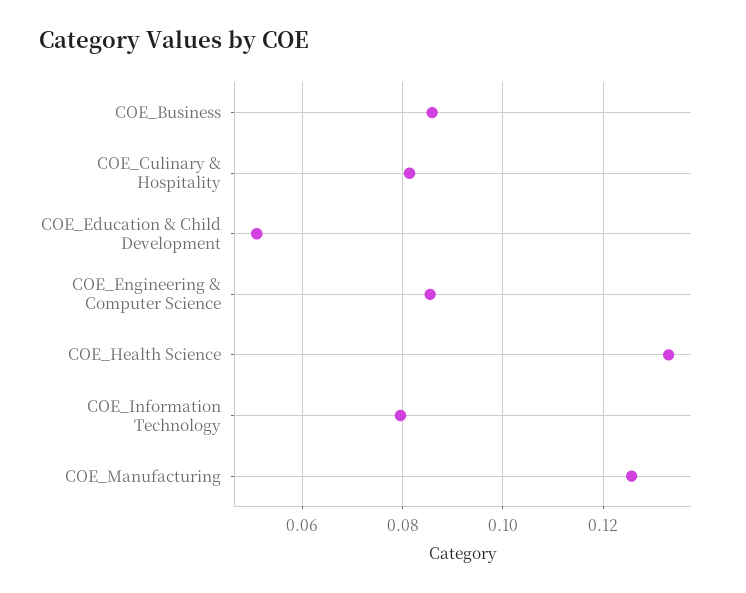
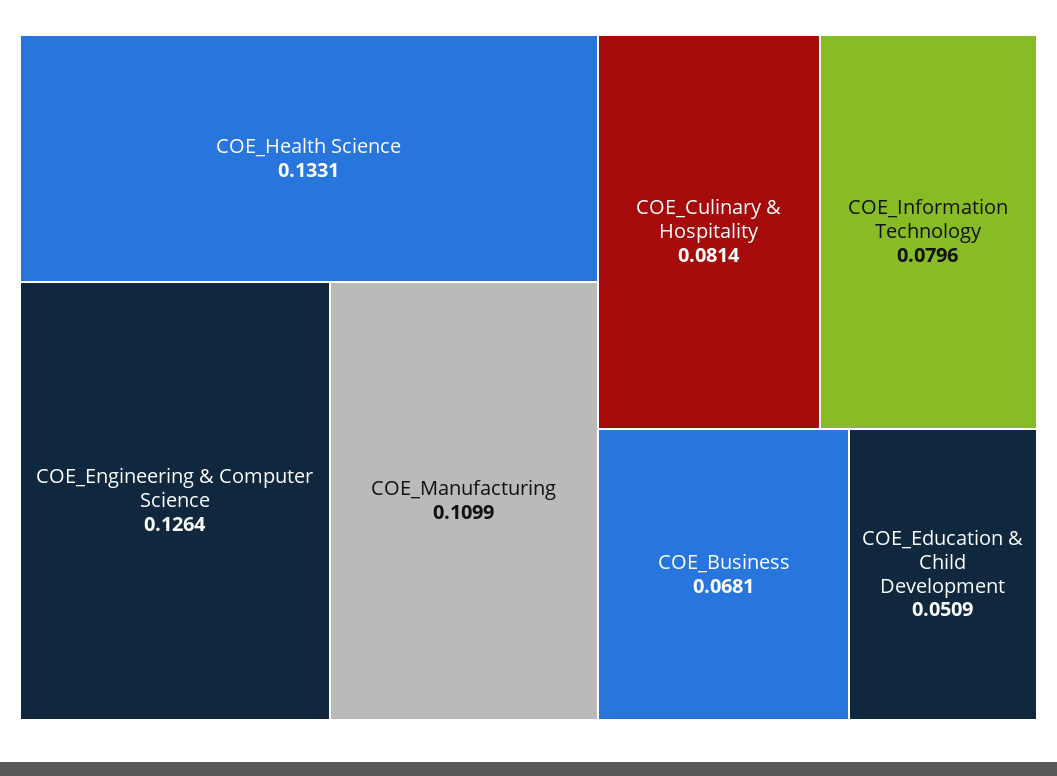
COE_Business: 0.086 -> 0.0681
COE_Engineering & Computer Science: 0.086 -> 0.1264
COE_Manufacturing: 0.126 -> 0.1099

